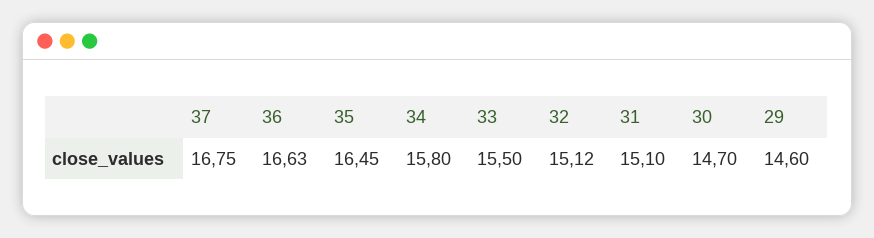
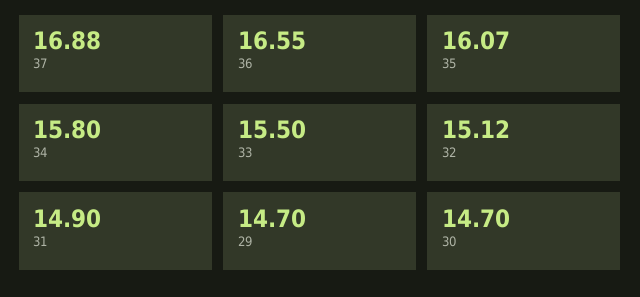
37: 16.75 -> 16.88
36: 16.63 -> 16.55
35: 16.45 -> 16.07
31: 15.1 -> 14.9
29: 14.6 -> 14.7

